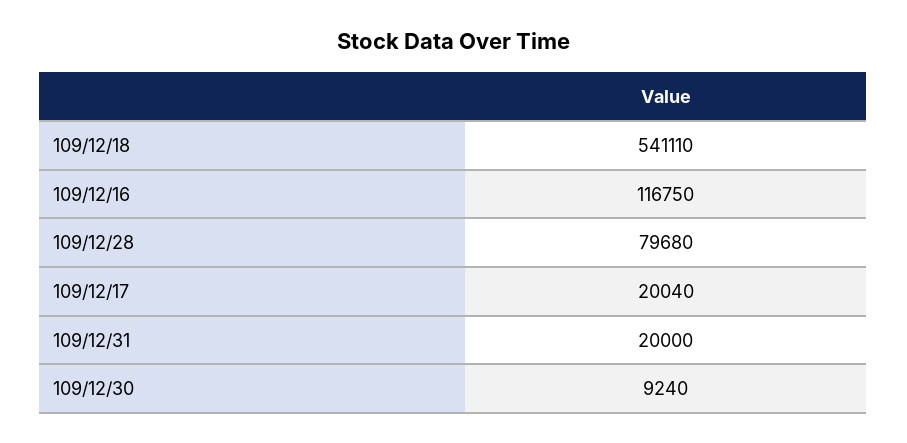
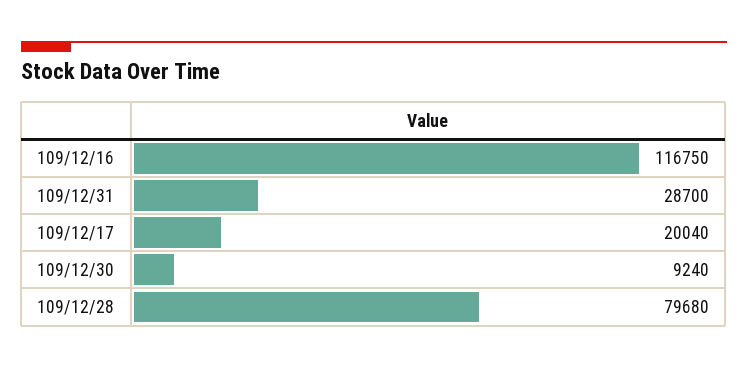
109/12/18: 541110 -> none
109/12/31: 20000 -> 28700

